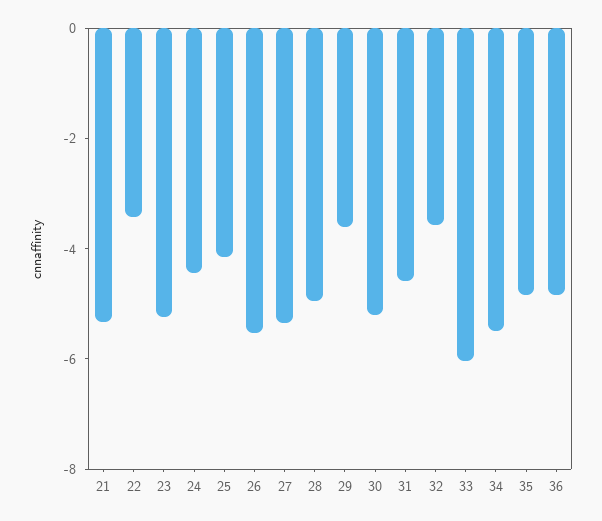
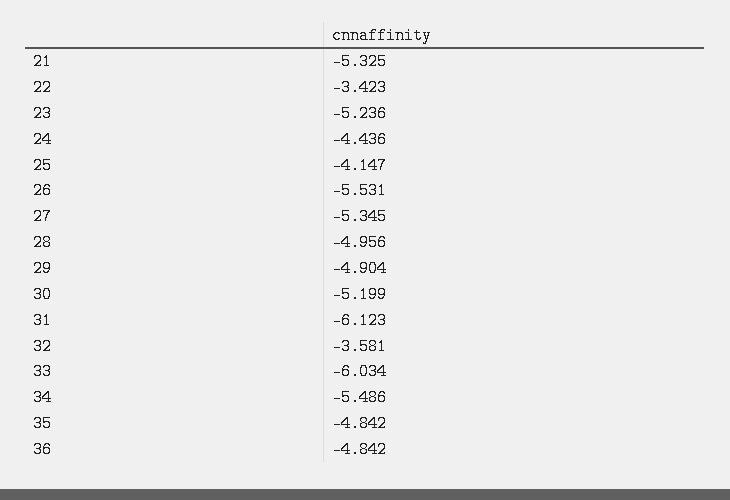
29: -3.5 -> -4.904
31: -4.5 -> -6.123

